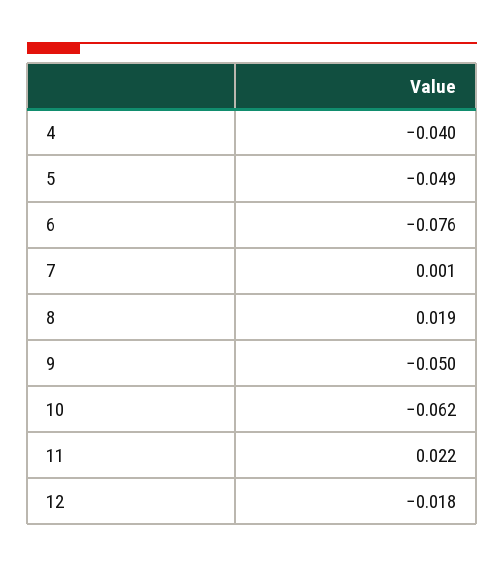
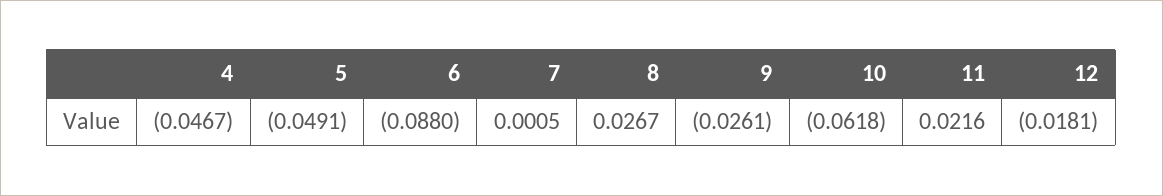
4: -0.04 -> -0.0467
6: -0.076 -> -0.088
8: 0.019 -> 0.0267
9: -0.05 -> -0.0261

